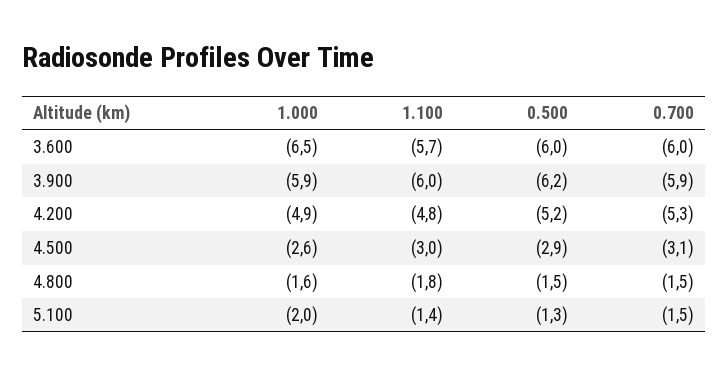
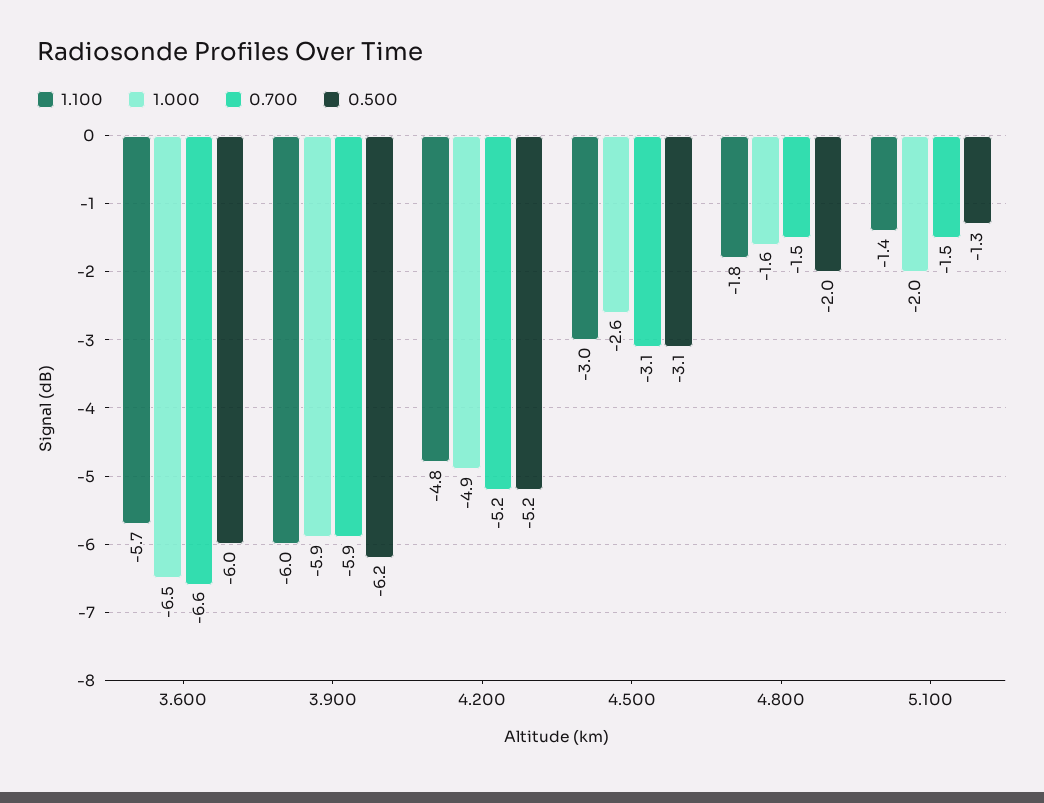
0.700, 3.600: -6 -> -6.6
0.700, 4.200: -5.3 -> -5.2
0.500, 4.500: -2.9 -> -3.1
0.500, 4.800: -1.5 -> -2

